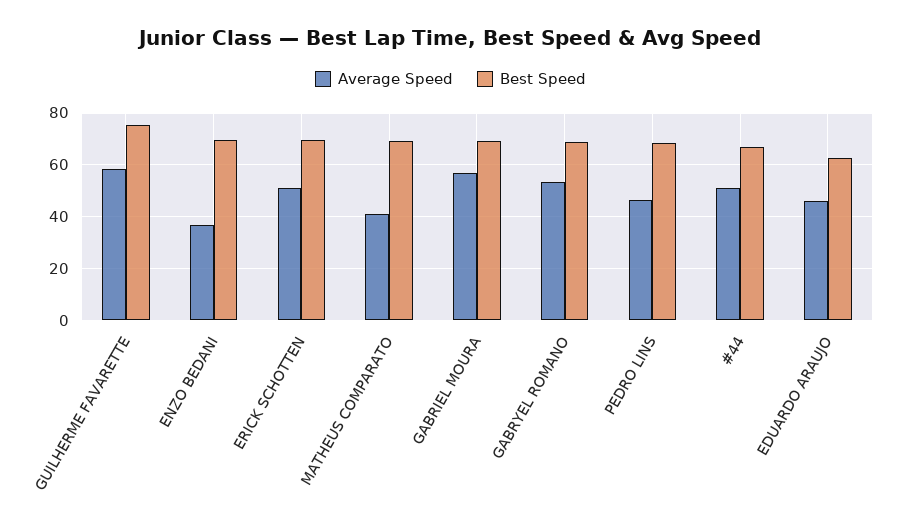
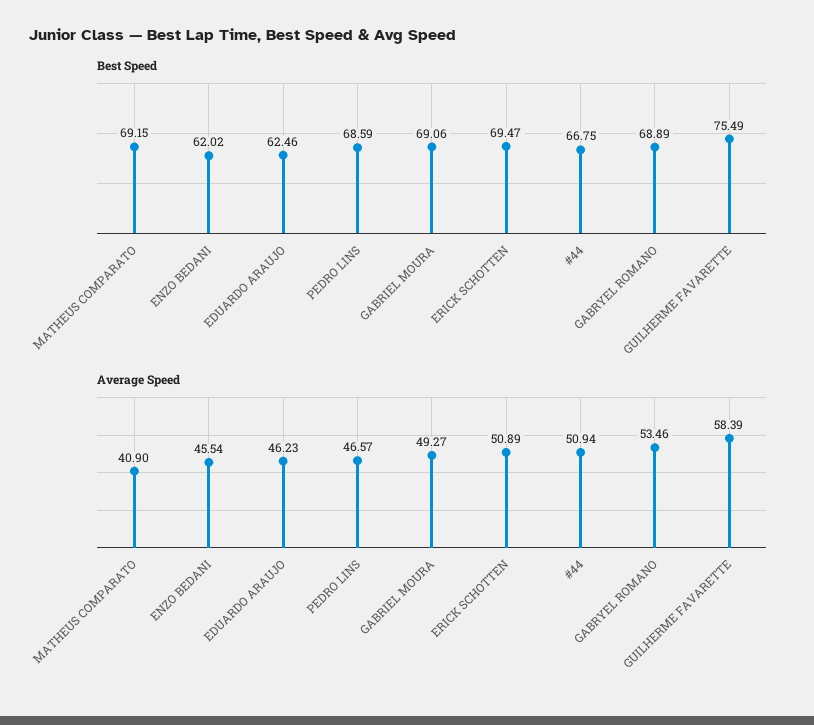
Average Speed, ENZO BEDANI: 37.5 -> 45.54
Best Speed, ENZO BEDANI: 70 -> 62.02
Average Speed, GABRIEL MOURA: 57.5 -> 49.27

